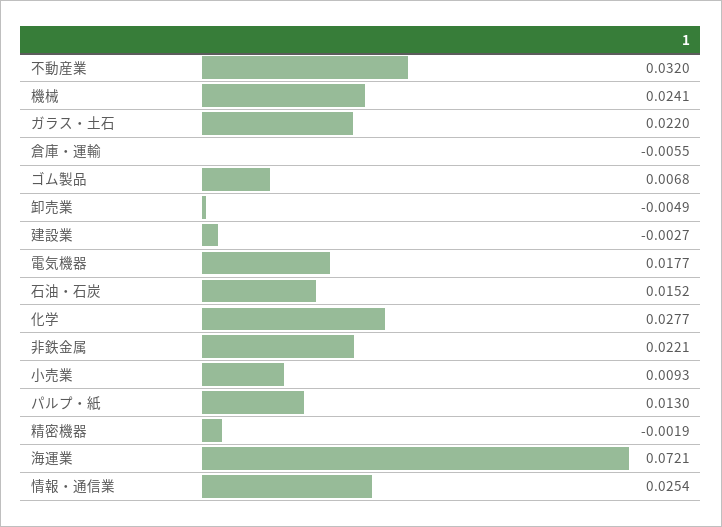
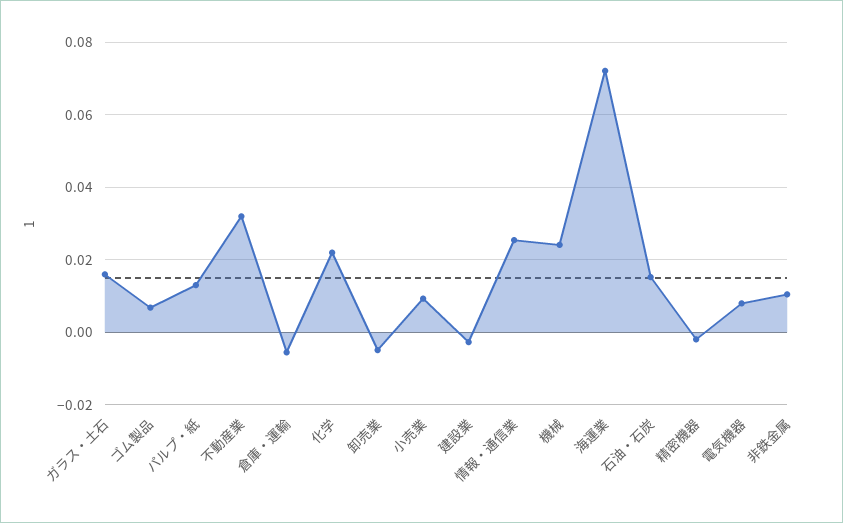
ガラス・土石: 0.022 -> 0.016
電気機器: 0.0177 -> 0.008
化学: 0.0277 -> 0.022
非鉄金属: 0.0221 -> 0.01

